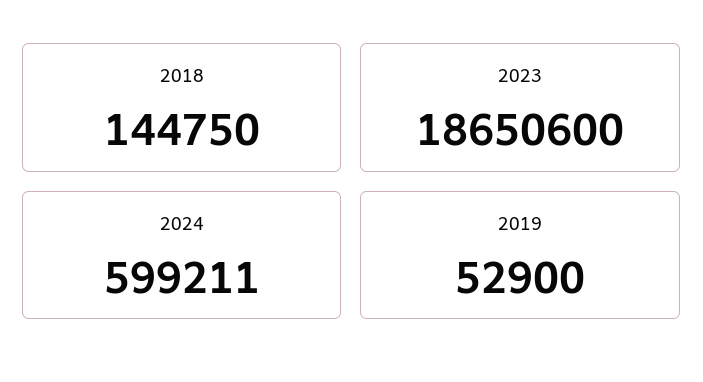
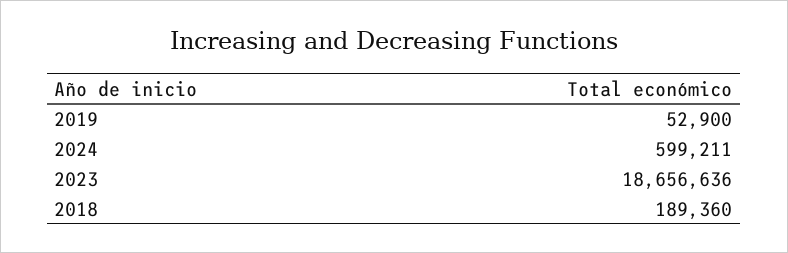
2018: 144750 -> 189360
2023: 18650600 -> 18656636

